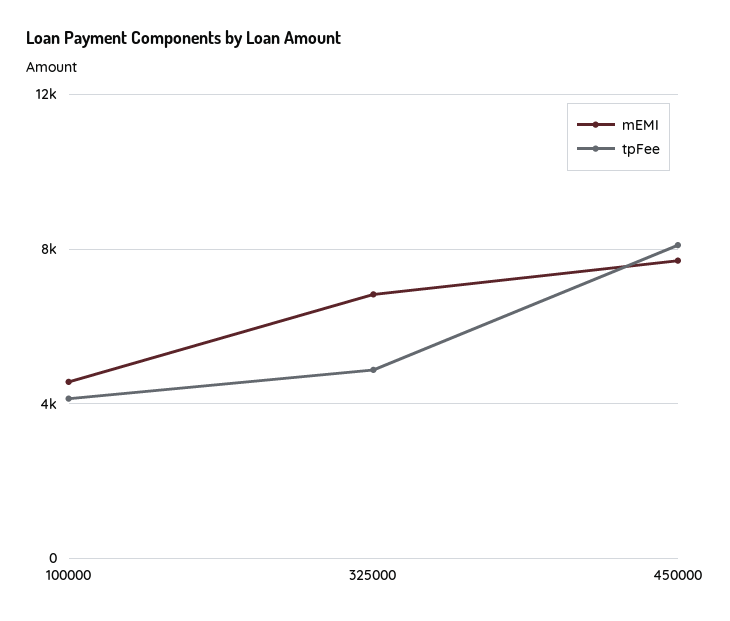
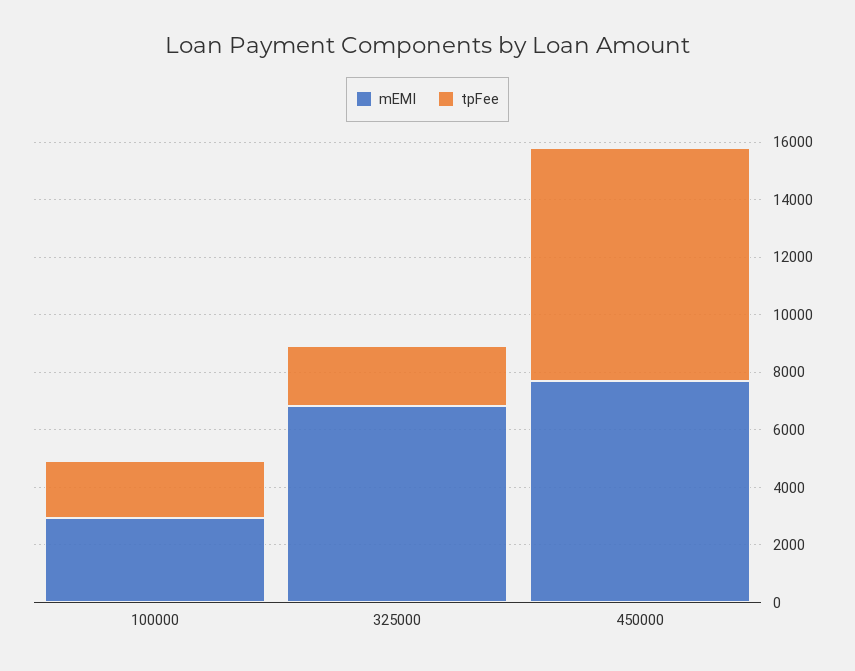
mEMI, 100000: 4500 -> 3000
tpFee, 100000: 4000 -> 2000
tpFee, 325000: 5000 -> 2000

